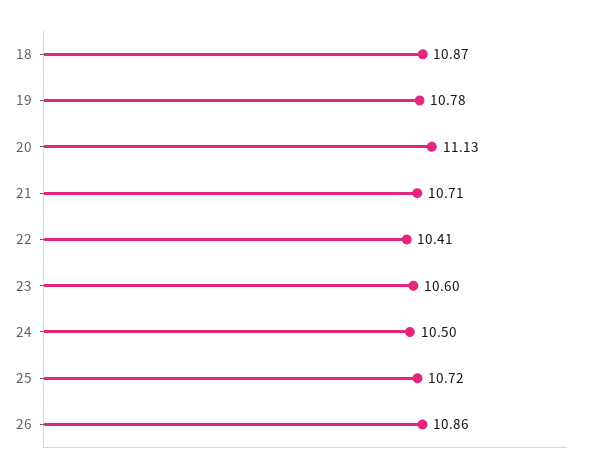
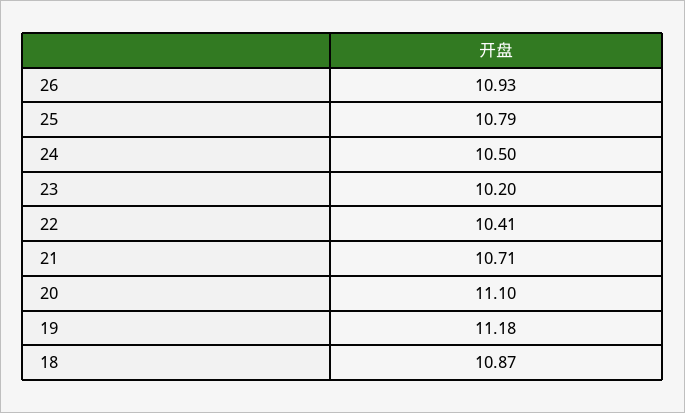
19: 10.78 -> 11.18
20: 11.13 -> 11.1
23: 10.6 -> 10.2
25: 10.72 -> 10.79
26: 10.86 -> 10.93

